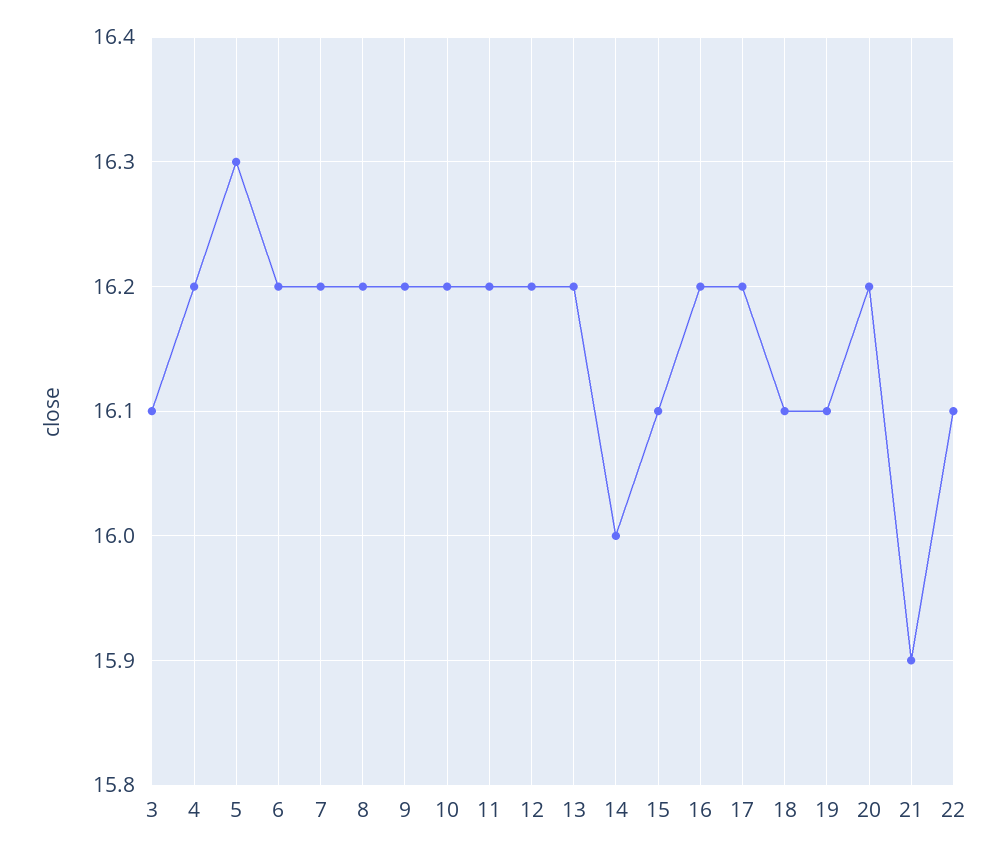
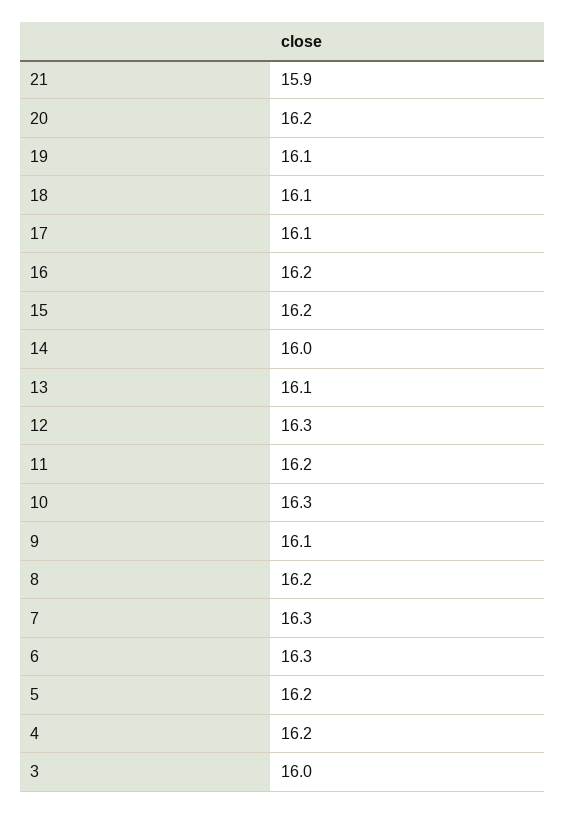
3: 16.1 -> 16
5: 16.3 -> 16.2
6: 16.2 -> 16.3
7: 16.2 -> 16.3
9: 16.2 -> 16.1
10: 16.2 -> 16.3
12: 16.2 -> 16.3
13: 16.2 -> 16.1
15: 16.1 -> 16.2
17: 16.2 -> 16.1
22: 16.1 -> none

